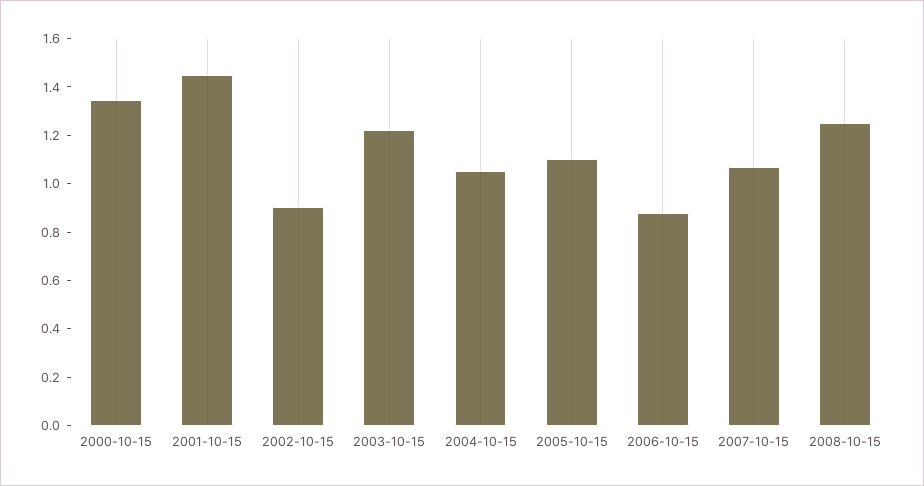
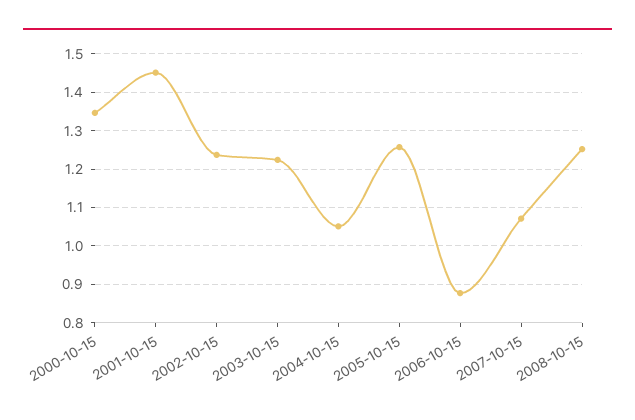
2002-10-15: 0.9 -> 1.24
2005-10-15: 1.1 -> 1.26

